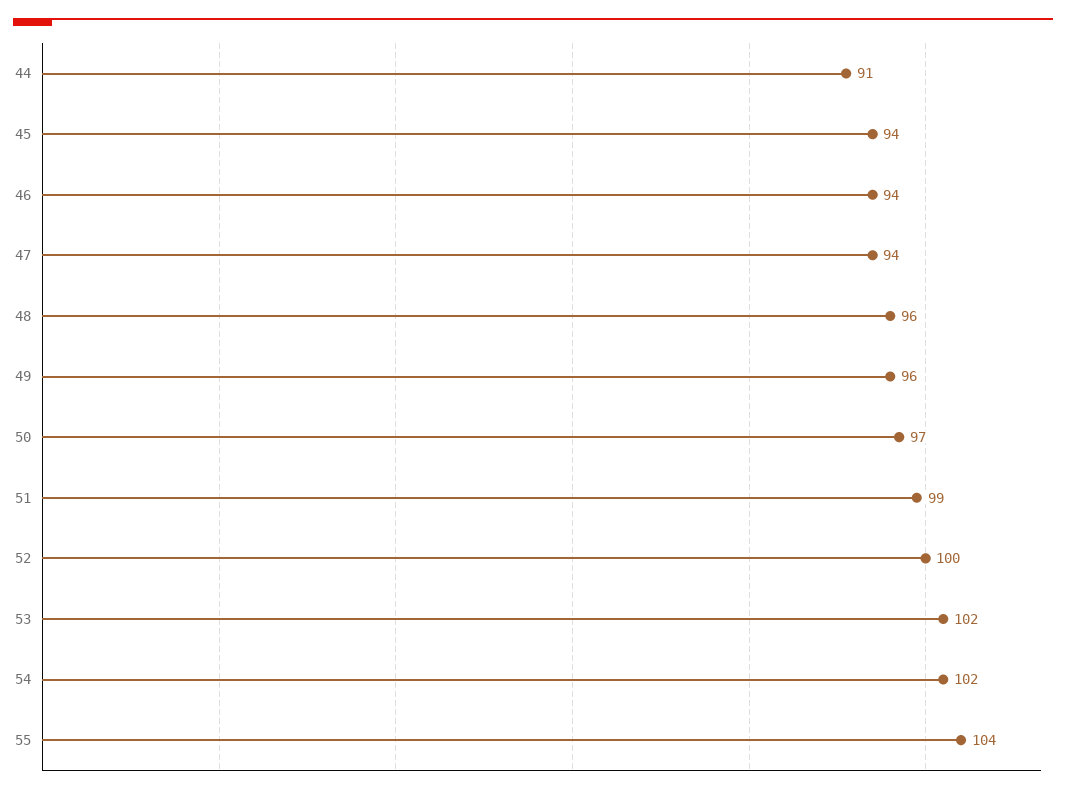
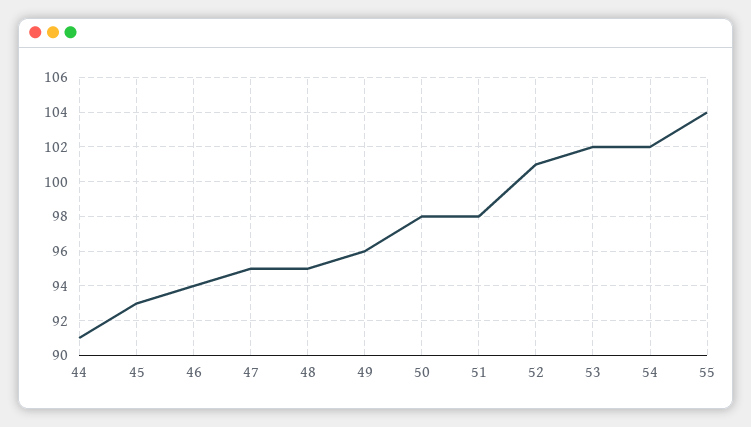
45: 94 -> 93
47: 94 -> 95
48: 96 -> 95
50: 97 -> 98
51: 99 -> 98
52: 100 -> 101

